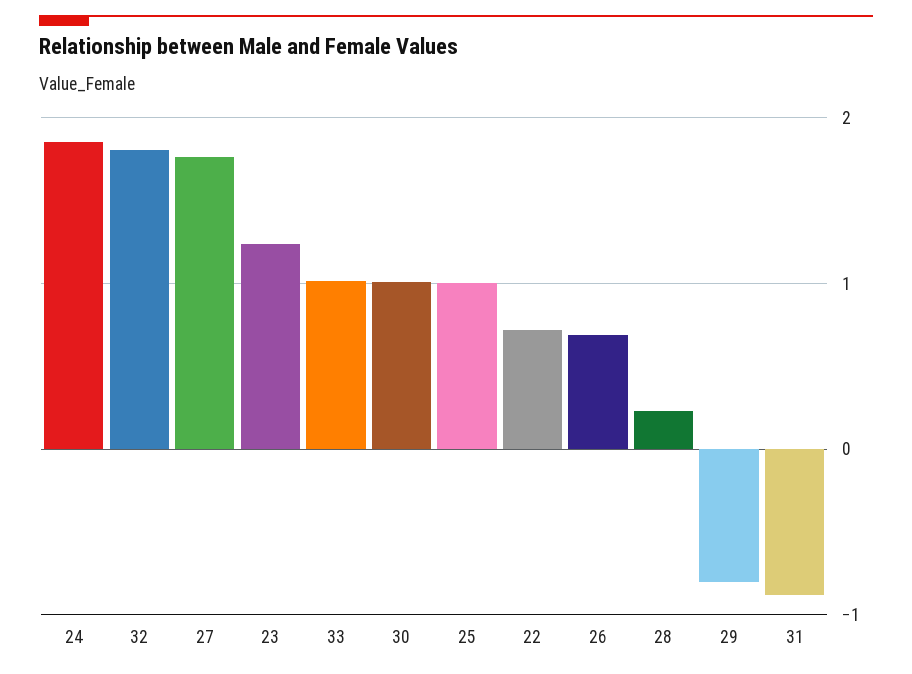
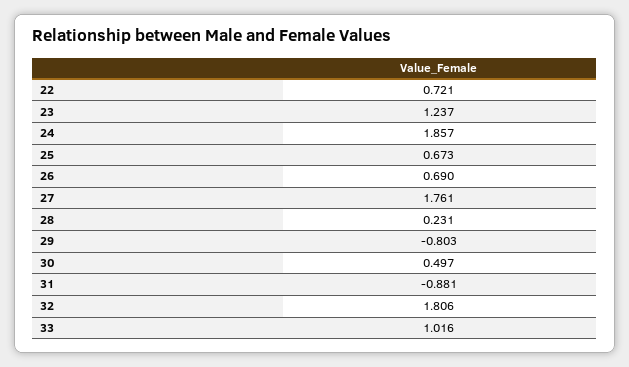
30: 1 -> 0.497
25: 1 -> 0.673

